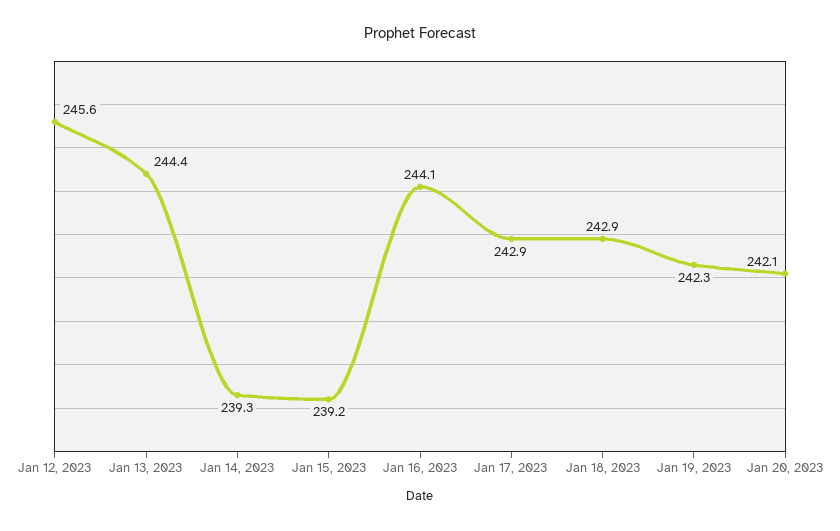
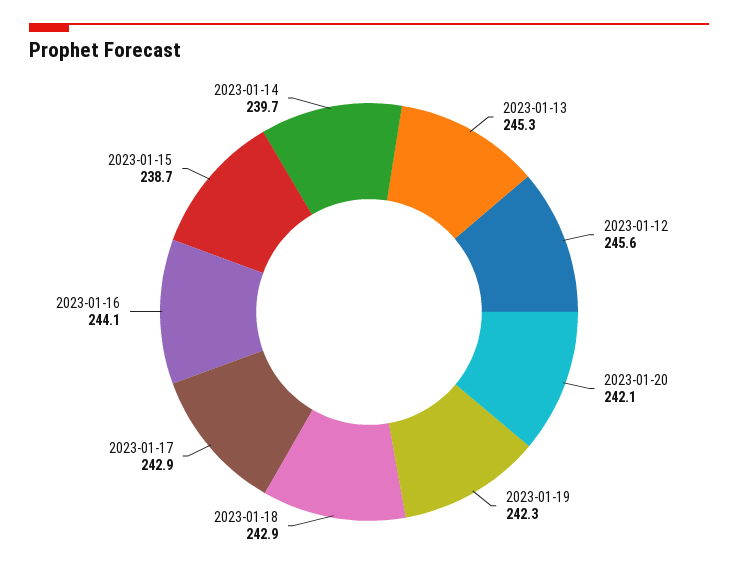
Jan 13, 2023: 244.4 -> 245.3
Jan 14, 2023: 239.3 -> 239.7
Jan 15, 2023: 239.2 -> 238.7

